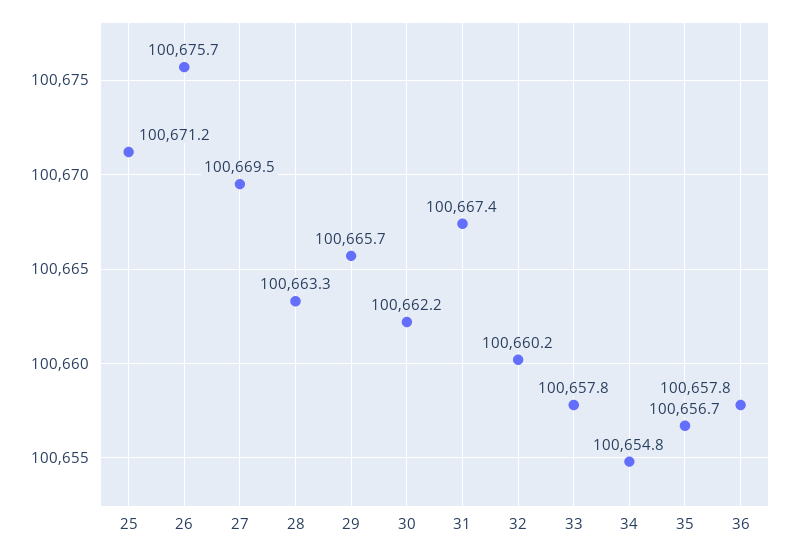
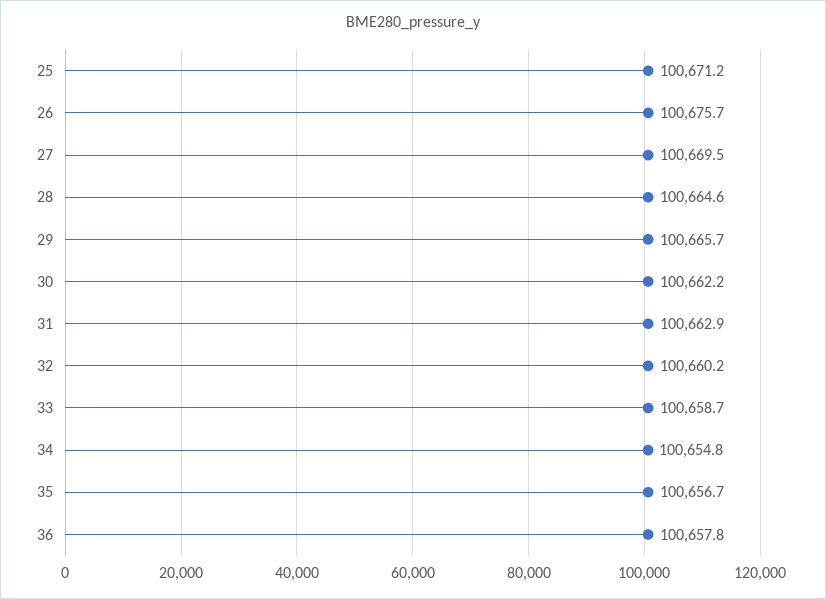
28: 100663.3 -> 100664.6
31: 100667.4 -> 100662.9
33: 100657.8 -> 100658.7

